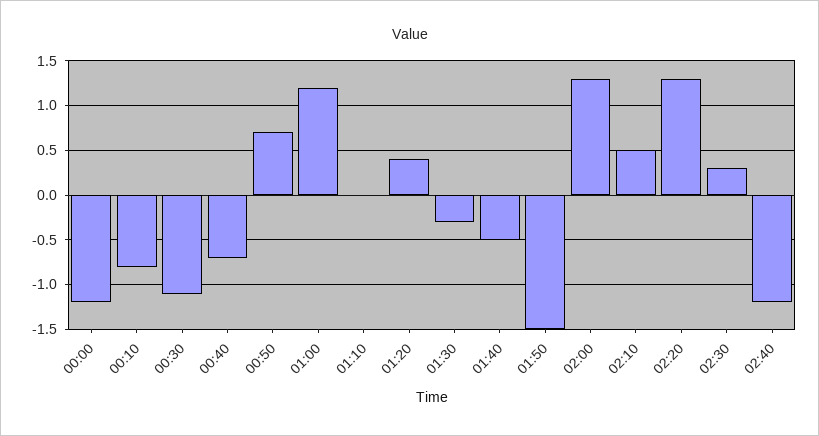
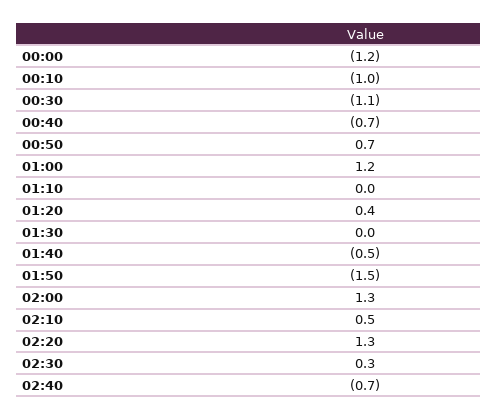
00:10: -0.8 -> -1
01:30: -0.3 -> 0
02:40: -1.2 -> -0.7

